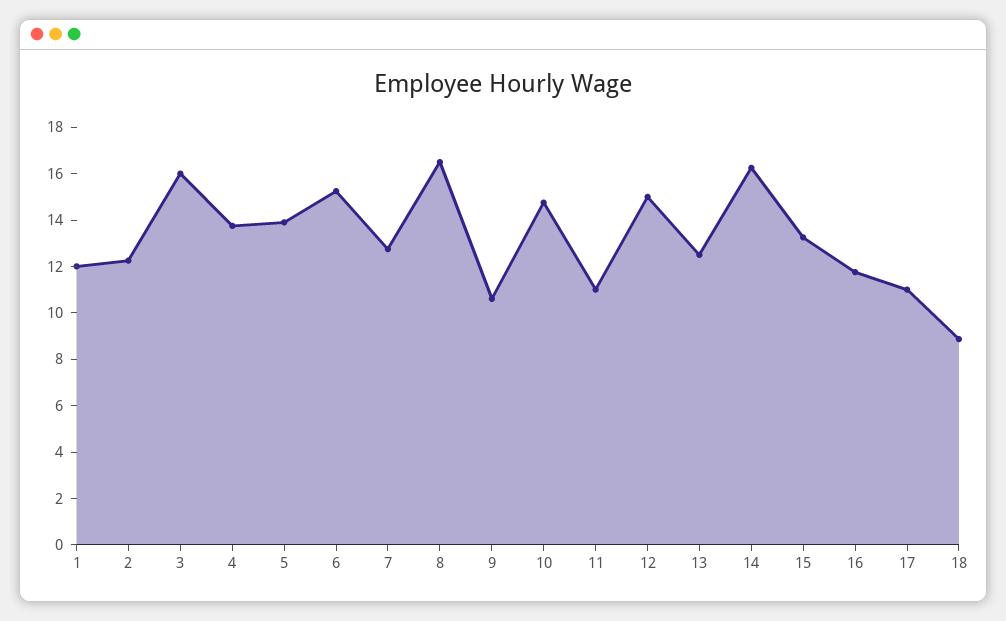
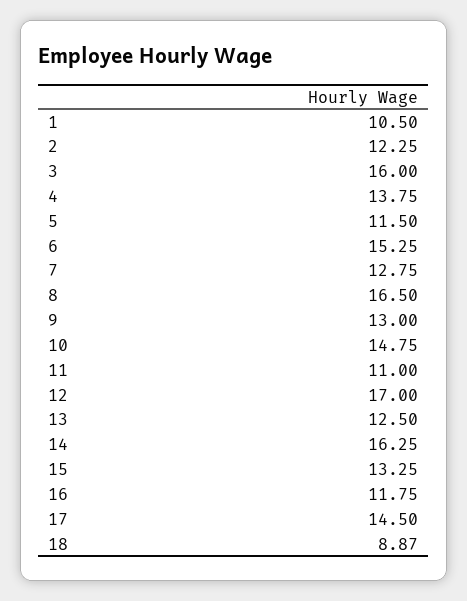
1: 12 -> 10.5
5: 14 -> 11.5
9: 10.5 -> 13
12: 15 -> 17
17: 11 -> 14.5

